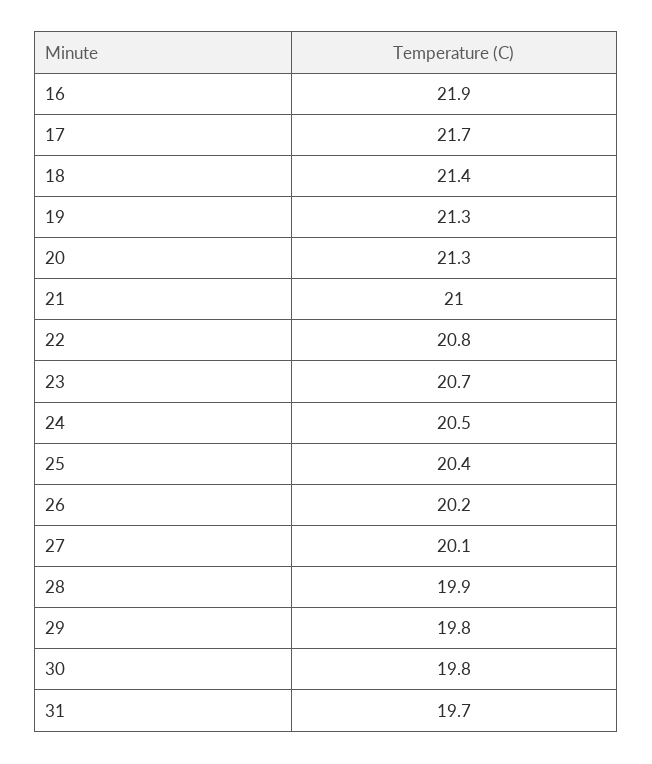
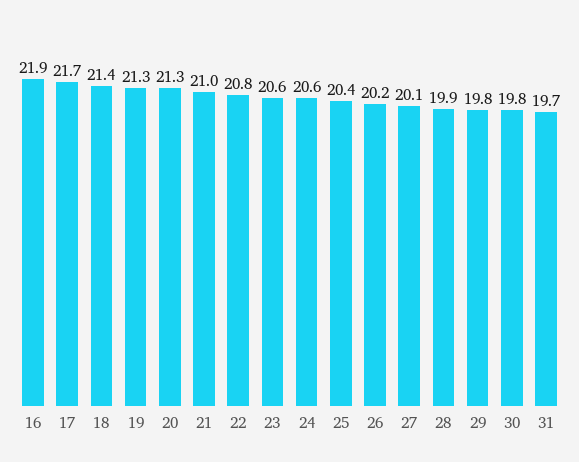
23: 20.7 -> 20.6
24: 20.5 -> 20.6

